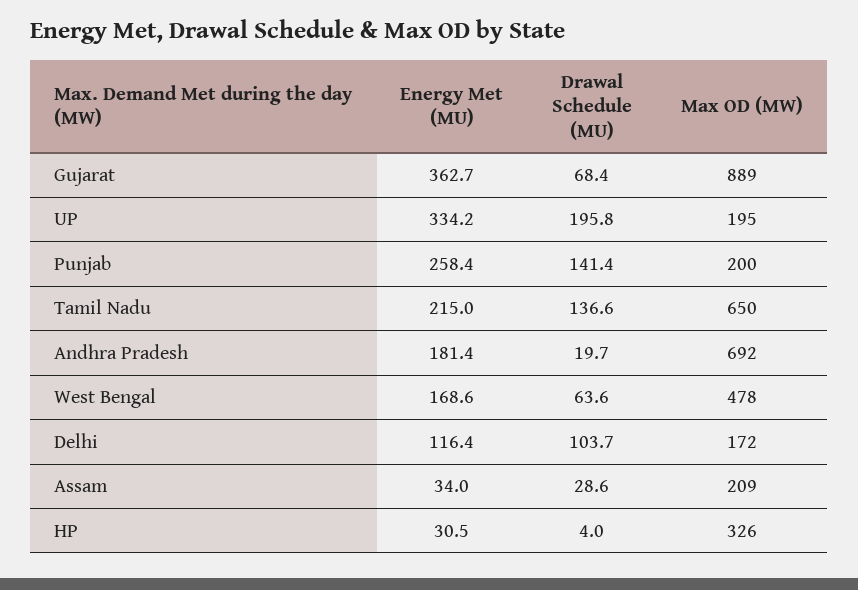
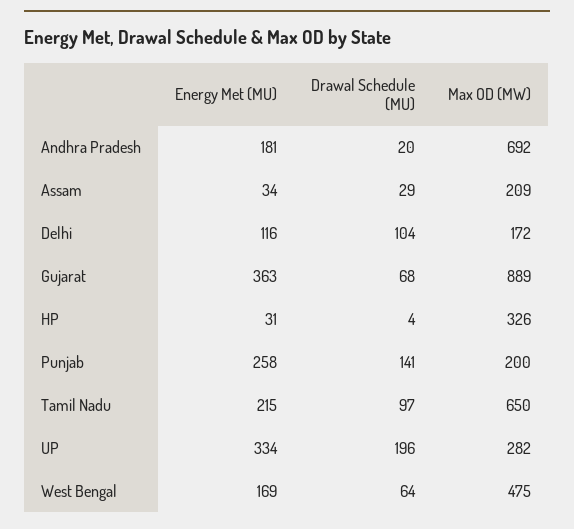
Max OD (MW), UP: 195 -> 282
Drawal Schedule (MU), Tamil Nadu: 136.6 -> 97
Max OD (MW), West Bengal: 478 -> 475

